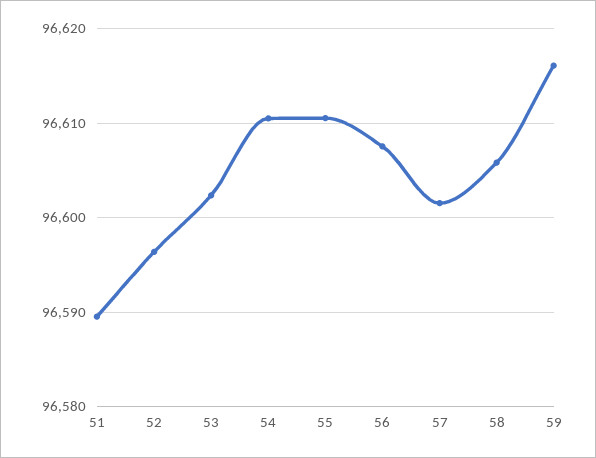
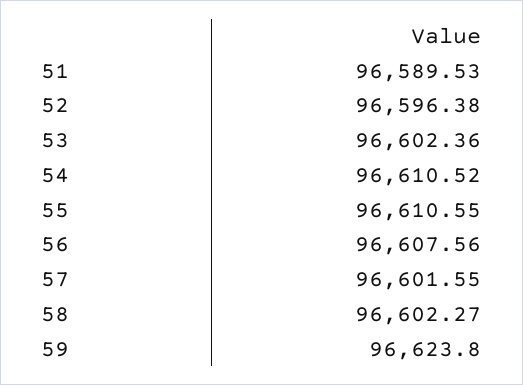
58: 96606 -> 96602.27
59: 96616 -> 96623.8

